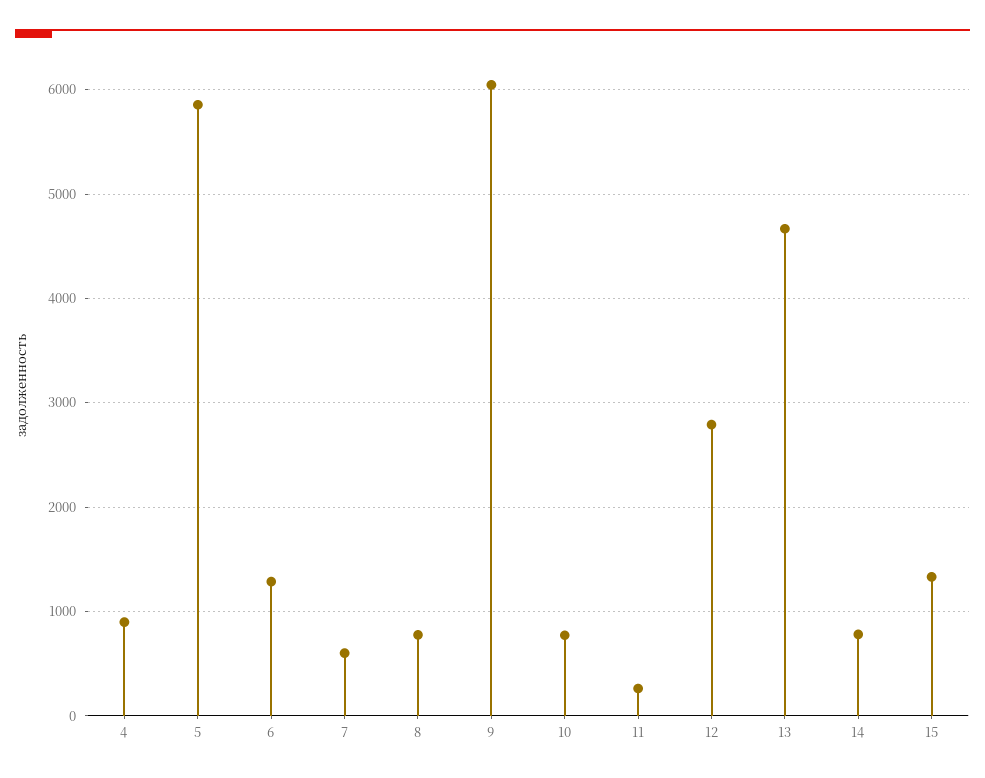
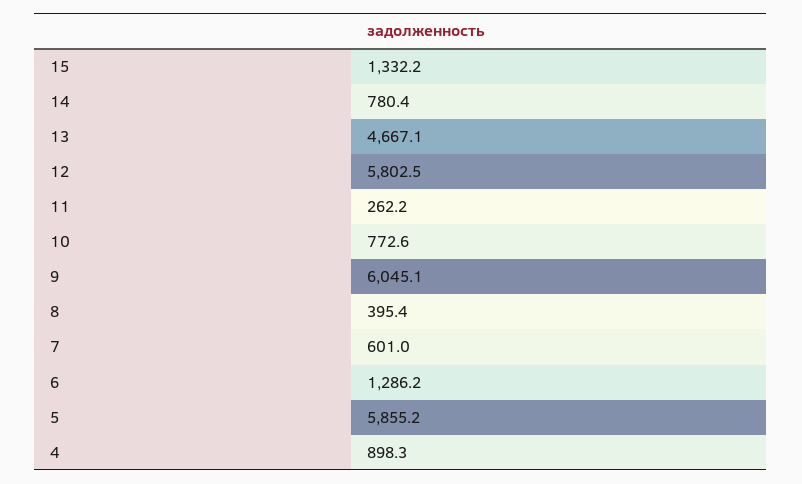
8: 800 -> 395.4
12: 2800 -> 5802.5

